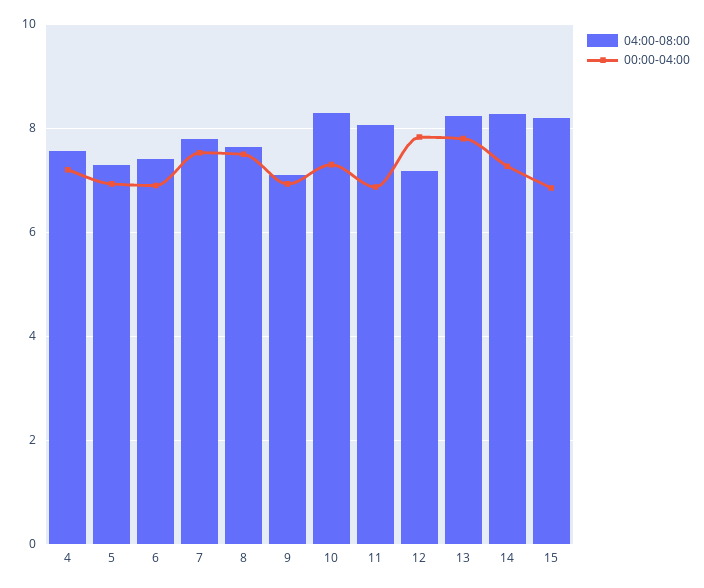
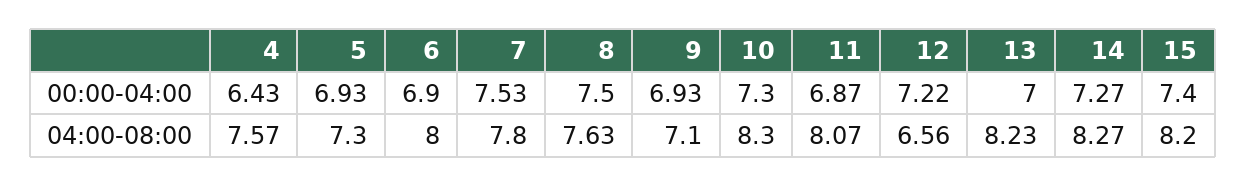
00:00-04:00, 4: 7.2 -> 6.43
04:00-08:00, 6: 7.4 -> 8
04:00-08:00, 12: 7.2 -> 6.56
00:00-04:00, 12: 7.8 -> 7.22
00:00-04:00, 13: 7.8 -> 7
00:00-04:00, 15: 6.8 -> 7.4

